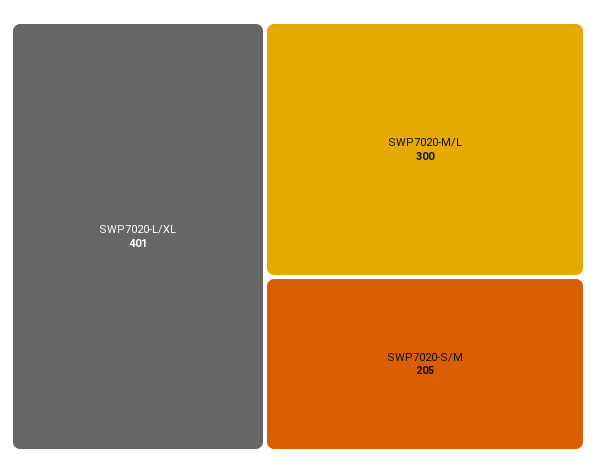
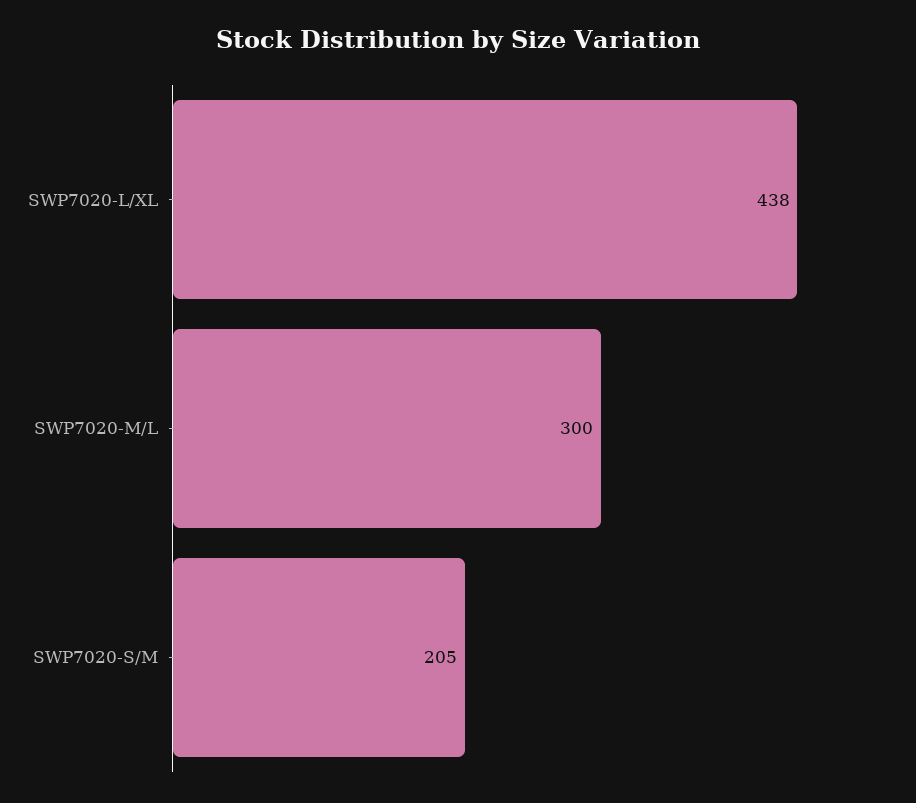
SWP7020-L/XL: 401 -> 438

